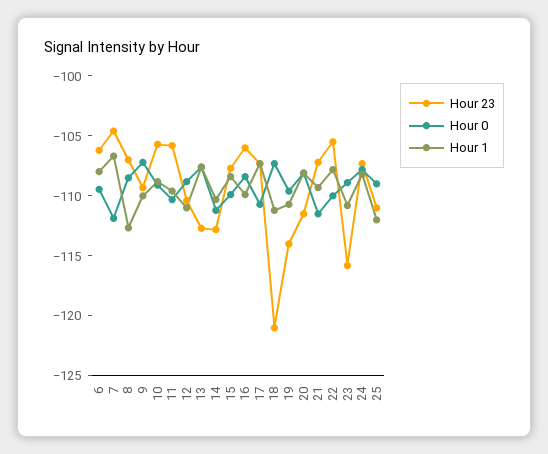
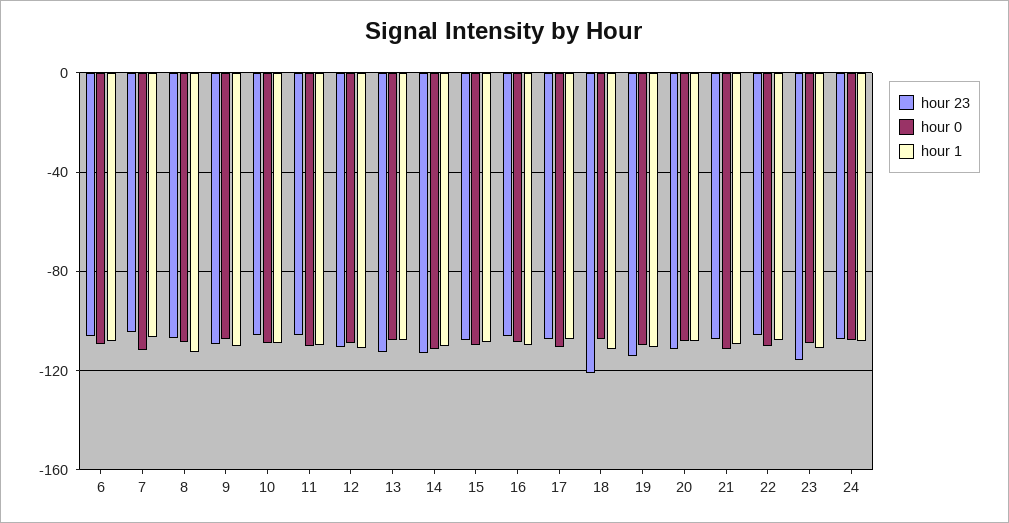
Hour 23, 25: -111 -> none
Hour 0, 25: -109 -> none
Hour 1, 25: -112 -> none

